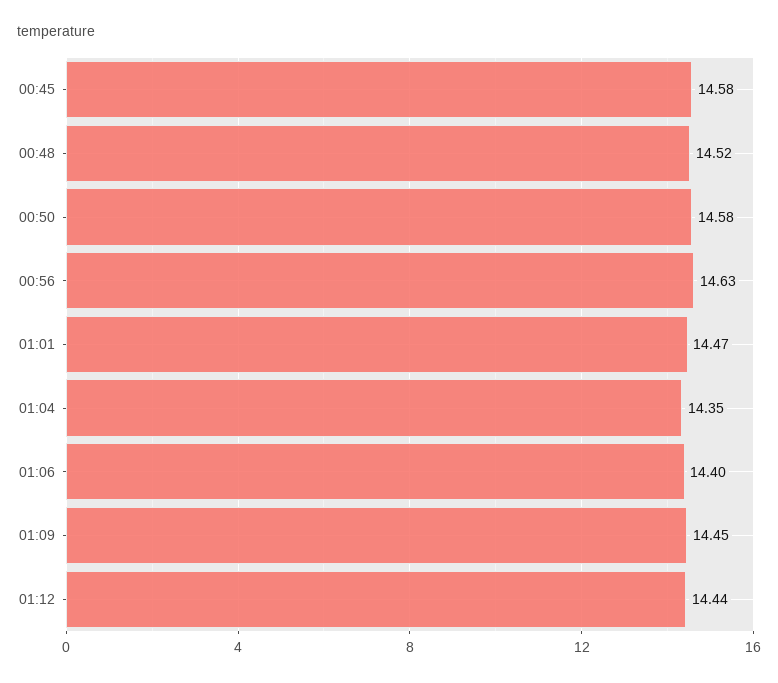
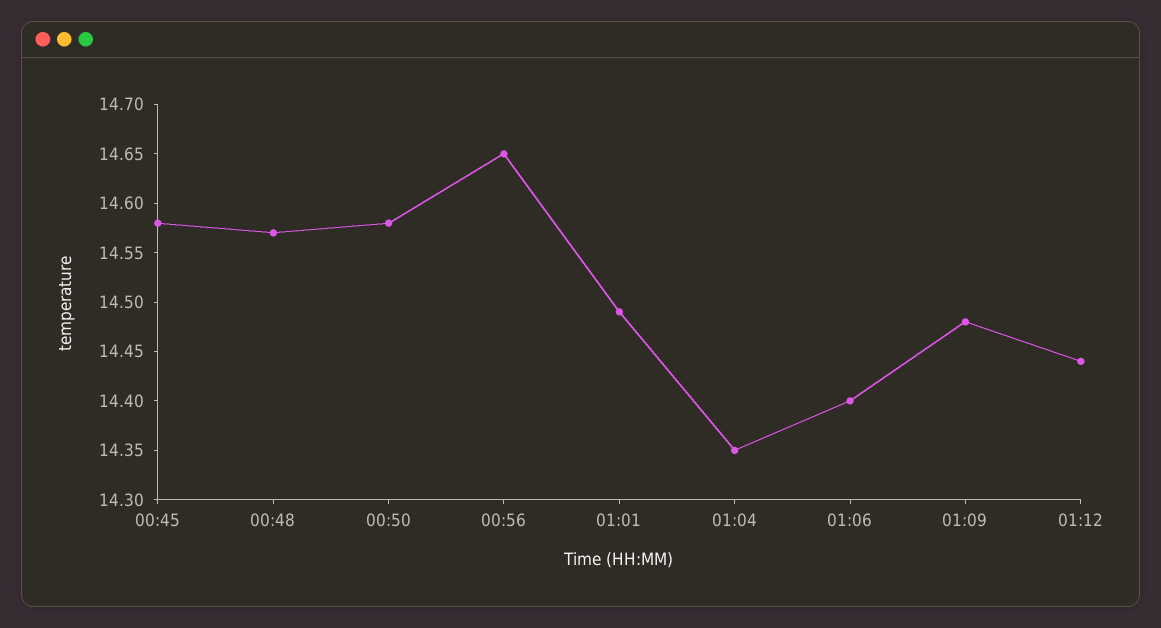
00:48: 14.52 -> 14.57
00:56: 14.63 -> 14.65
01:01: 14.47 -> 14.49
01:09: 14.45 -> 14.48

